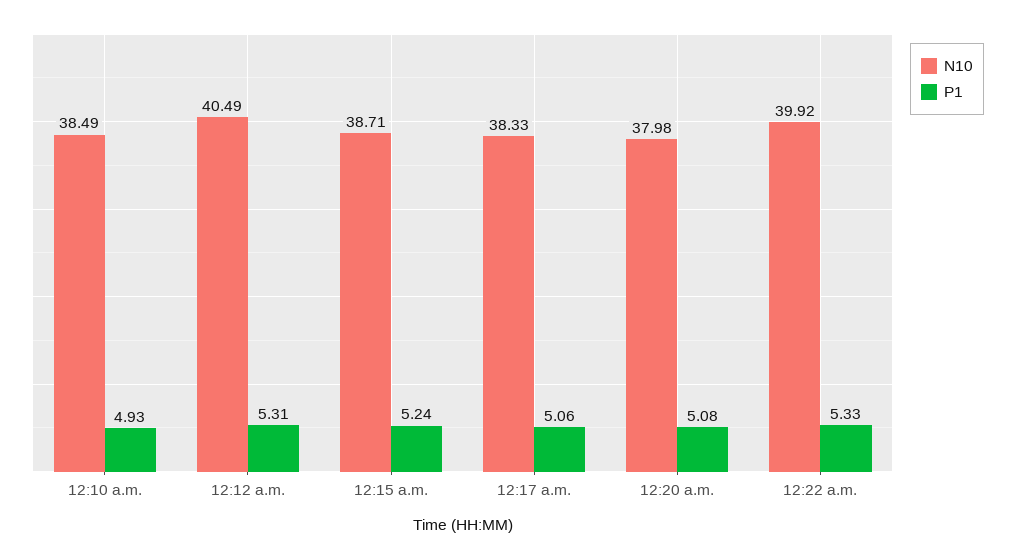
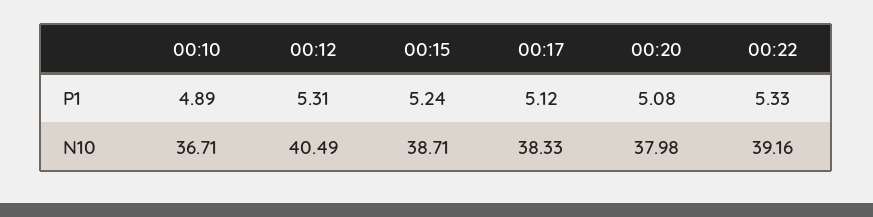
N10, 12:10 a.m.: 38.49 -> 36.71
P1, 12:10 a.m.: 4.93 -> 4.89
P1, 12:17 a.m.: 5.06 -> 5.12
N10, 12:22 a.m.: 39.92 -> 39.16

